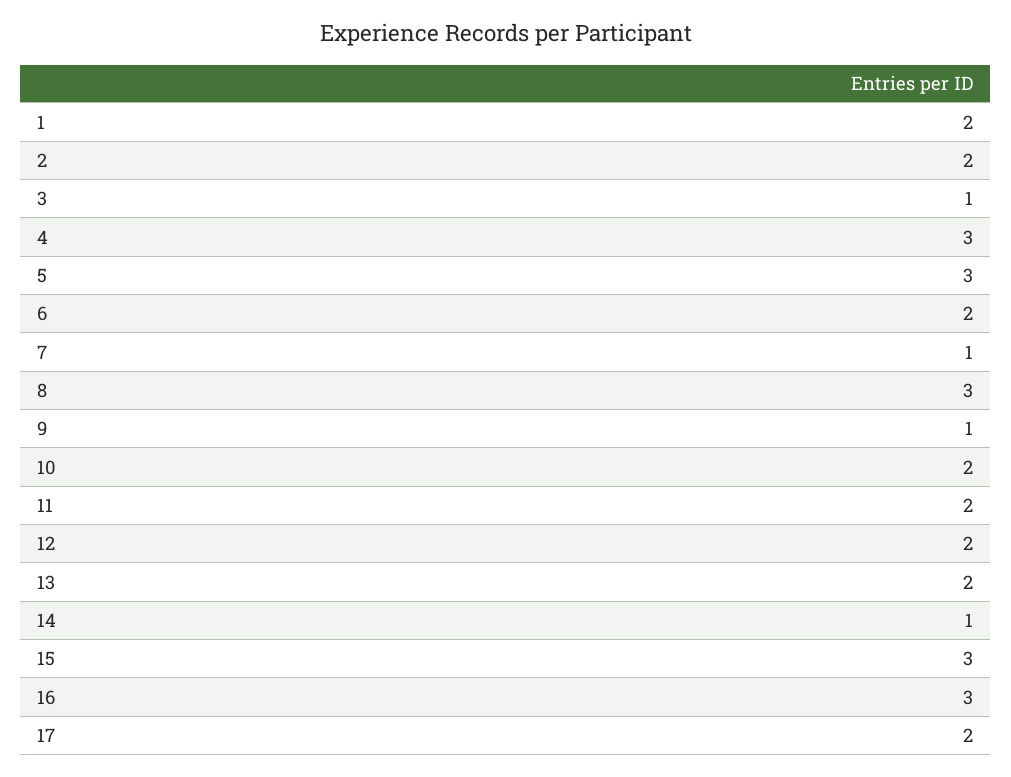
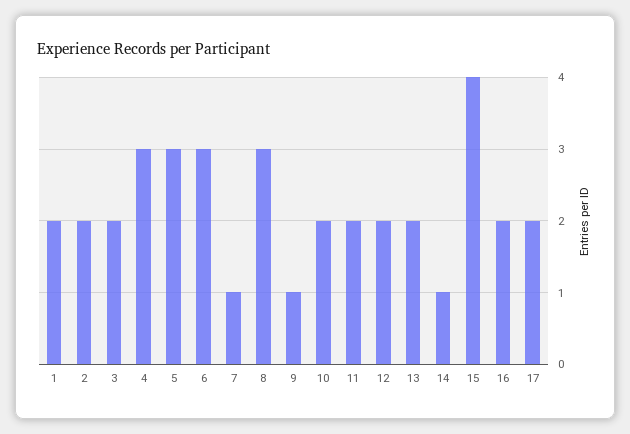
3: 1 -> 2
6: 2 -> 3
15: 3 -> 4
16: 3 -> 2

